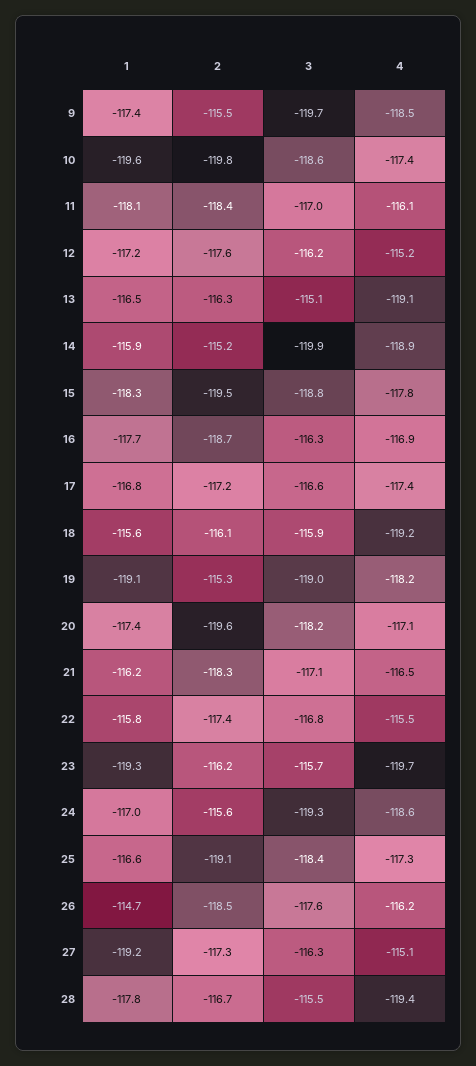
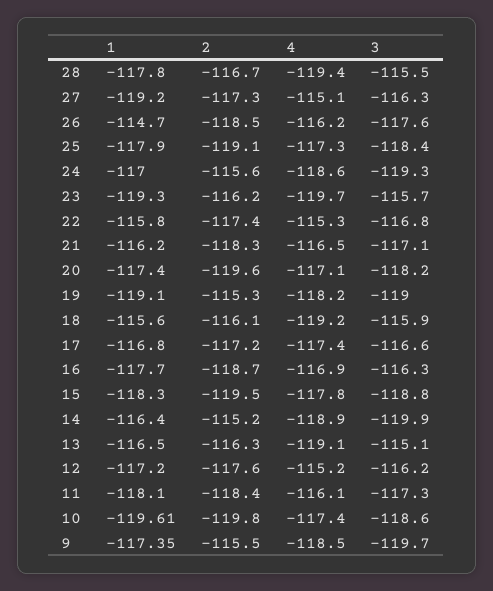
3, 11: -117 -> -117.3
1, 14: -115.9 -> -116.4
4, 22: -115.5 -> -115.3
1, 25: -116.6 -> -117.9

